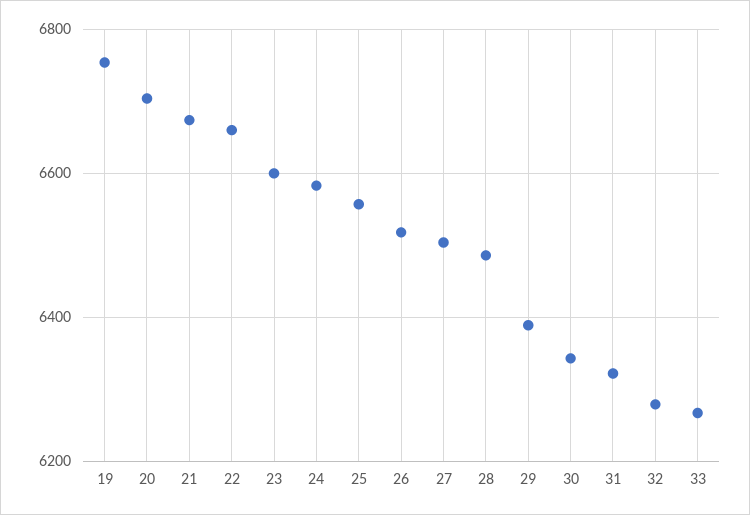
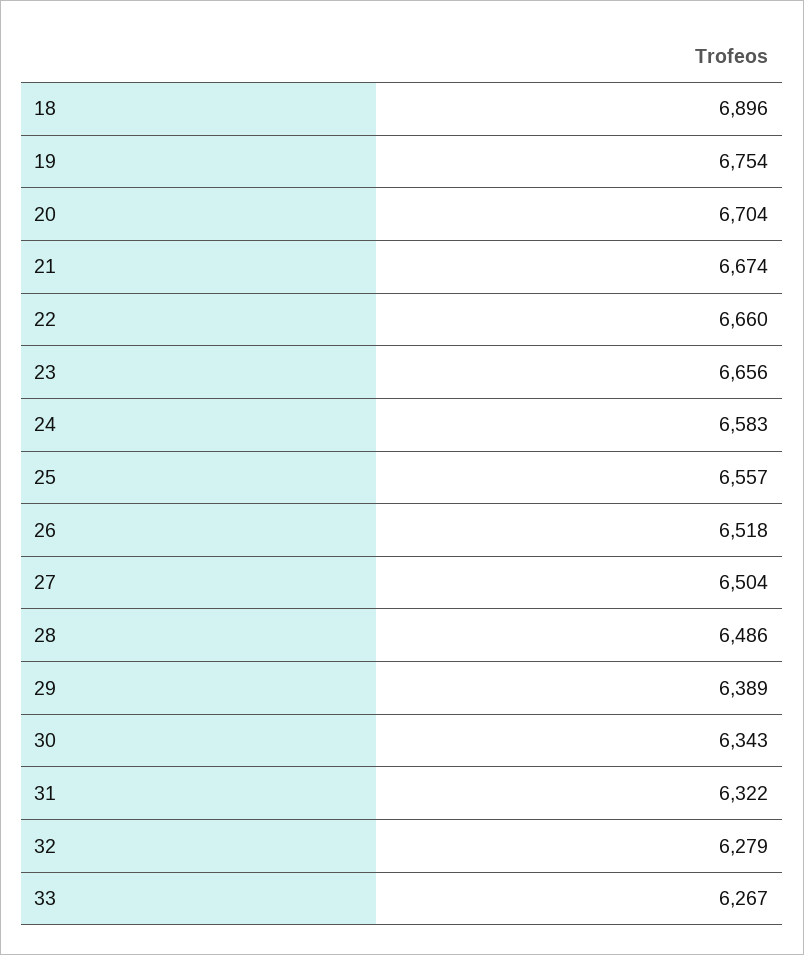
23: 6600 -> 6656
18: none -> 6896

